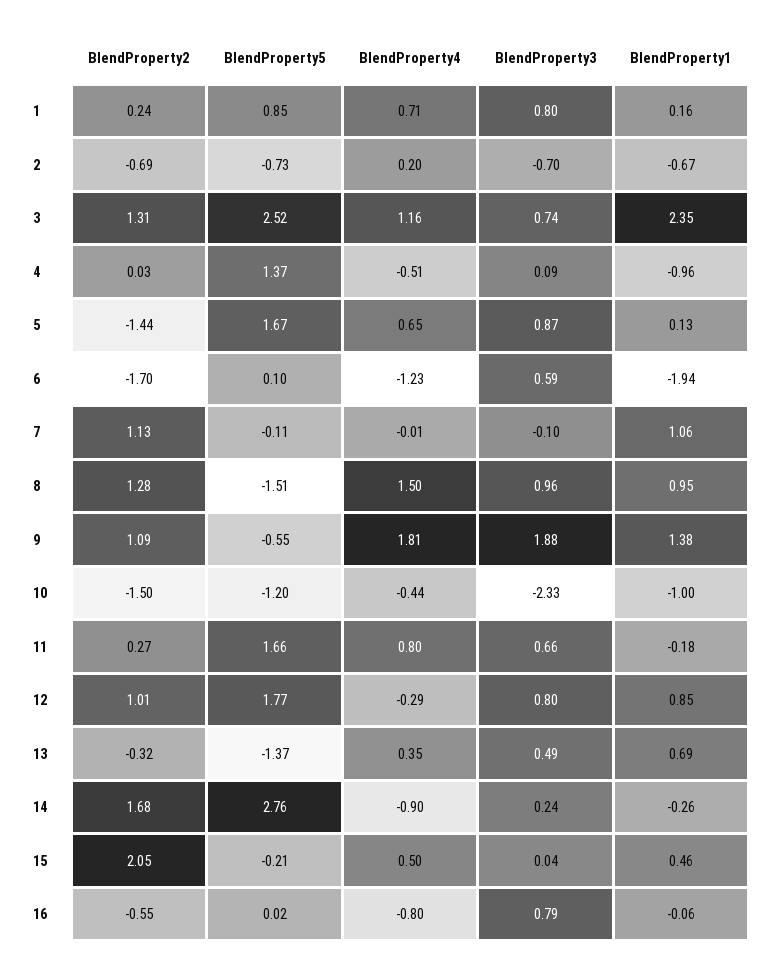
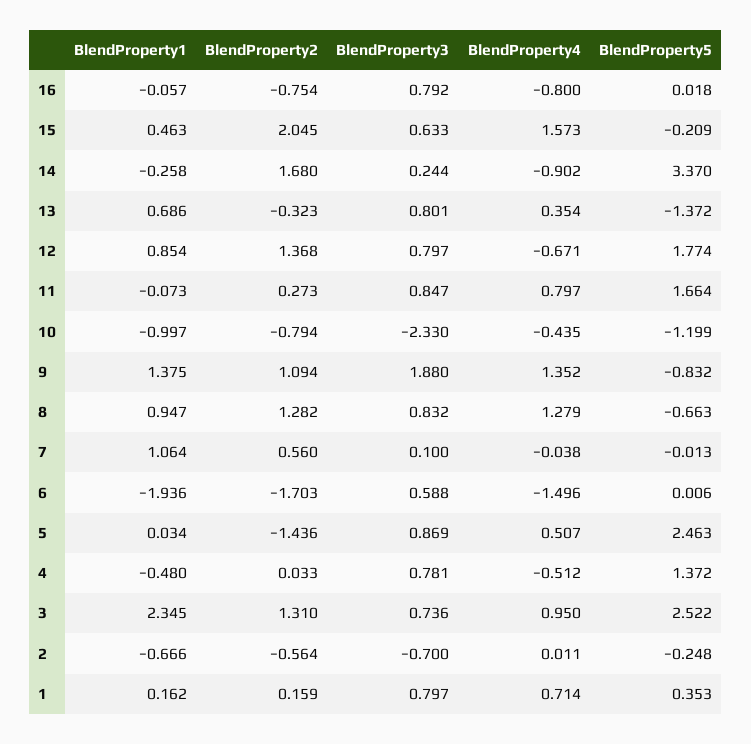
BlendProperty2, 1: 0.24 -> 0.159
BlendProperty5, 1: 0.85 -> 0.353
BlendProperty2, 2: -0.69 -> -0.564
BlendProperty5, 2: -0.73 -> -0.248
BlendProperty4, 2: 0.2 -> 0.011
BlendProperty4, 3: 1.16 -> 0.95
BlendProperty3, 4: 0.09 -> 0.781
BlendProperty1, 4: -0.96 -> -0.48
BlendProperty5, 5: 1.67 -> 2.463
BlendProperty4, 5: 0.65 -> 0.507
BlendProperty1, 5: 0.13 -> 0.034
BlendProperty5, 6: 0.1 -> 0.006
BlendProperty4, 6: -1.23 -> -1.496
BlendProperty2, 7: 1.13 -> 0.56
BlendProperty5, 7: -0.11 -> -0.013
BlendProperty4, 7: -0.01 -> -0.038
BlendProperty3, 7: -0.1 -> 0.1
BlendProperty5, 8: -1.51 -> -0.663
BlendProperty4, 8: 1.5 -> 1.279
BlendProperty3, 8: 0.96 -> 0.832
BlendProperty5, 9: -0.55 -> -0.832
BlendProperty4, 9: 1.81 -> 1.352
BlendProperty2, 10: -1.5 -> -0.794
BlendProperty3, 11: 0.66 -> 0.847
BlendProperty1, 11: -0.18 -> -0.073
BlendProperty2, 12: 1.01 -> 1.368
BlendProperty4, 12: -0.29 -> -0.671
BlendProperty3, 13: 0.49 -> 0.801
BlendProperty5, 14: 2.76 -> 3.37
BlendProperty4, 15: 0.5 -> 1.573
BlendProperty3, 15: 0.04 -> 0.633
BlendProperty2, 16: -0.55 -> -0.754

